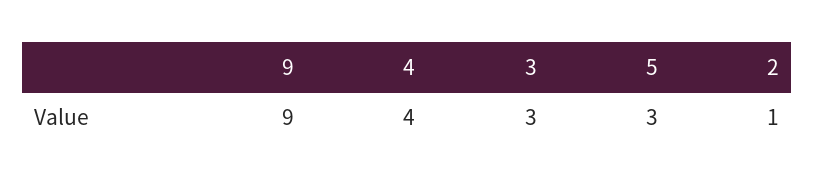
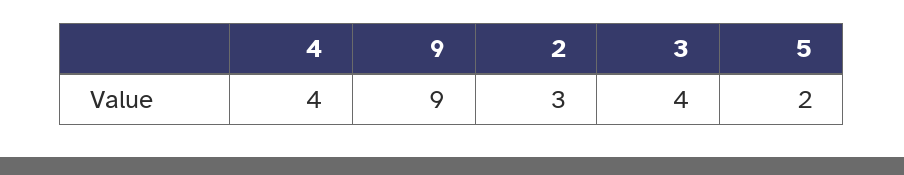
3: 3 -> 4
5: 3 -> 2
2: 1 -> 3

